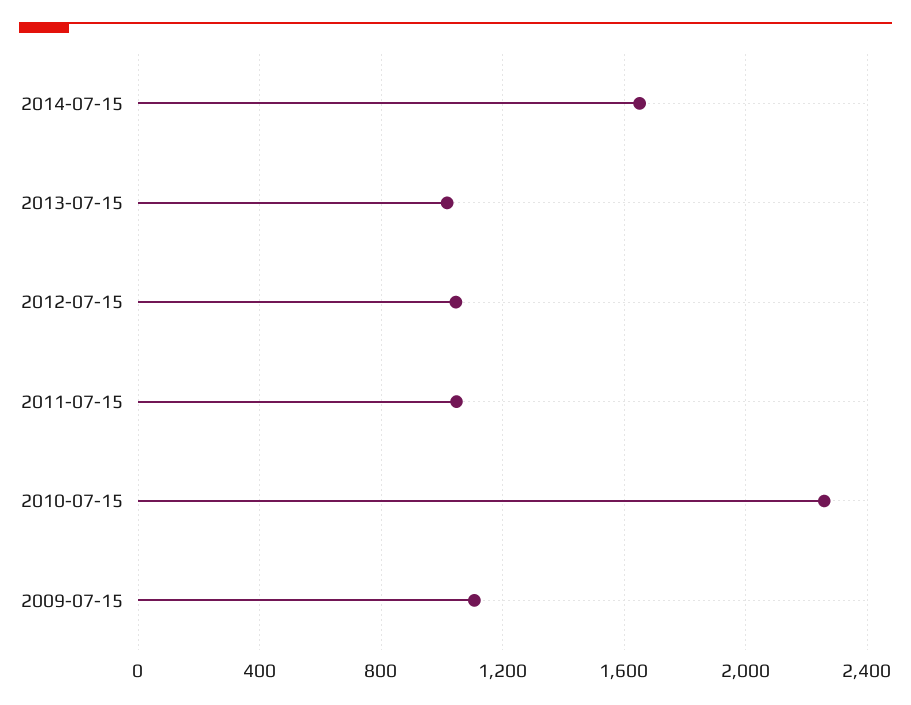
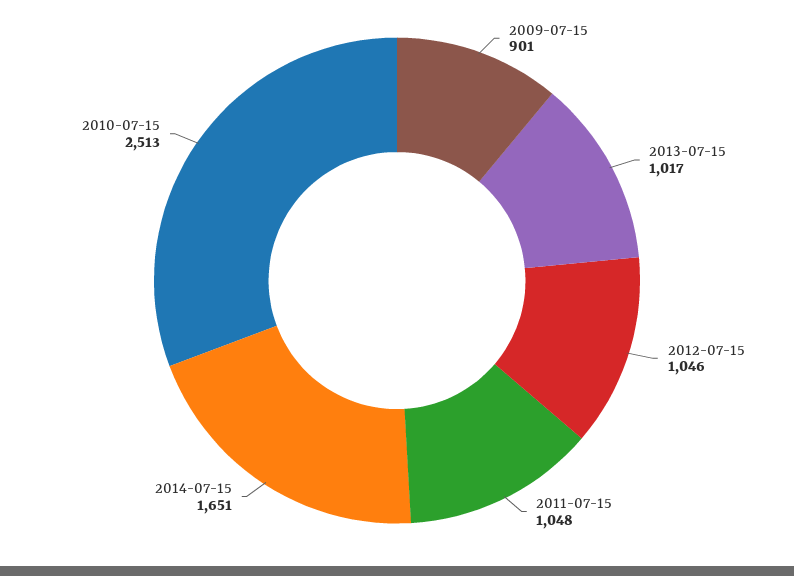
2010-07-15: 2250 -> 2513
2009-07-15: 1100 -> 901

